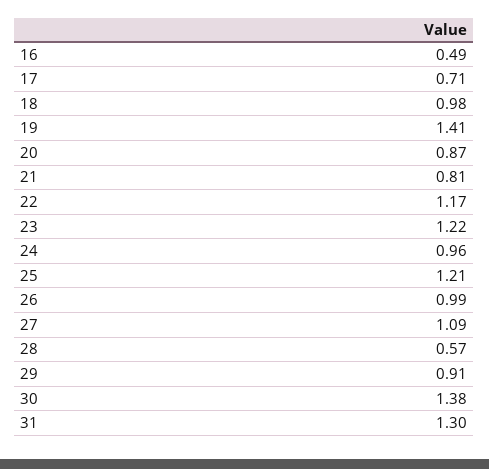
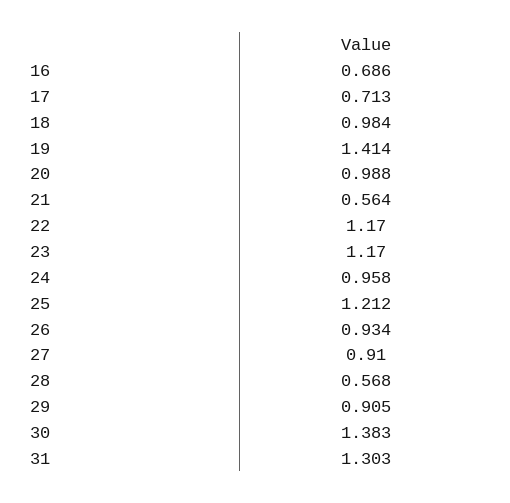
16: 0.49 -> 0.686
20: 0.87 -> 0.988
21: 0.81 -> 0.564
23: 1.22 -> 1.17
26: 0.99 -> 0.934
27: 1.09 -> 0.91

